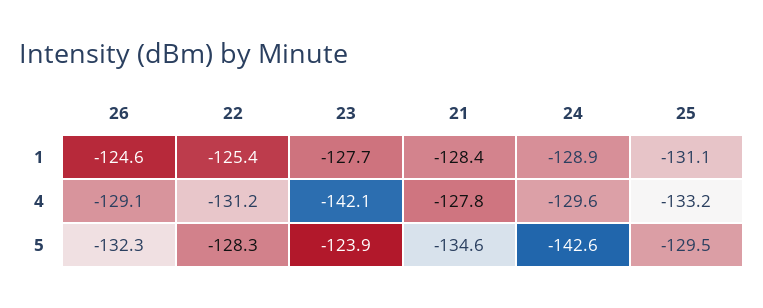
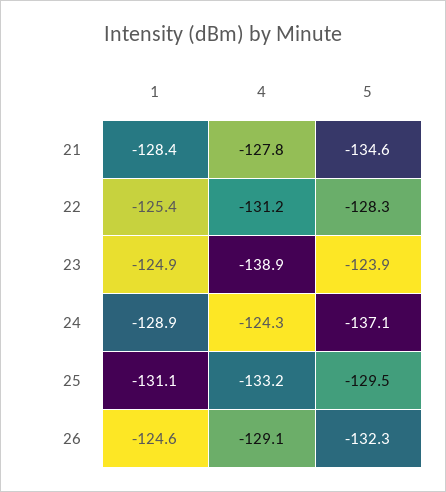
23, 1: -127.7 -> -124.9
23, 4: -142.1 -> -138.9
24, 4: -129.6 -> -124.3
24, 5: -142.6 -> -137.1

